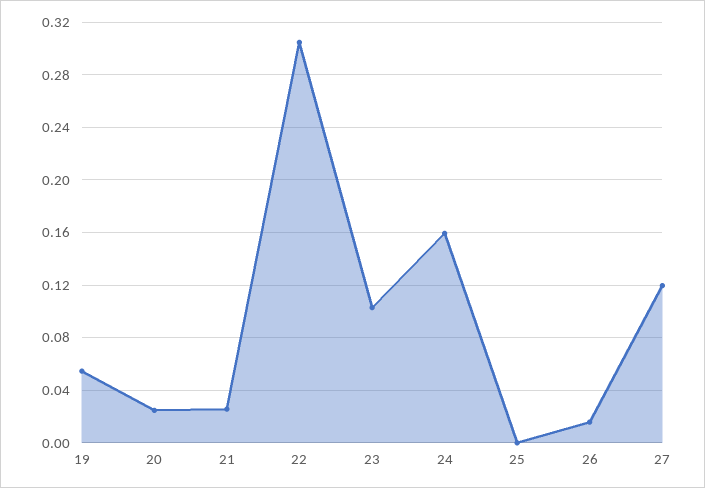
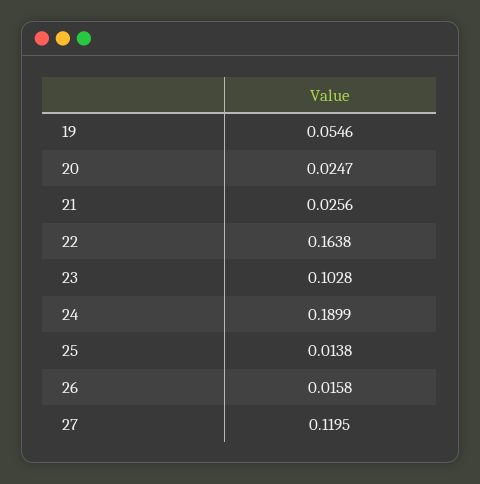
22: 0.305 -> 0.1638
24: 0.16 -> 0.1899
25: 0 -> 0.0138

